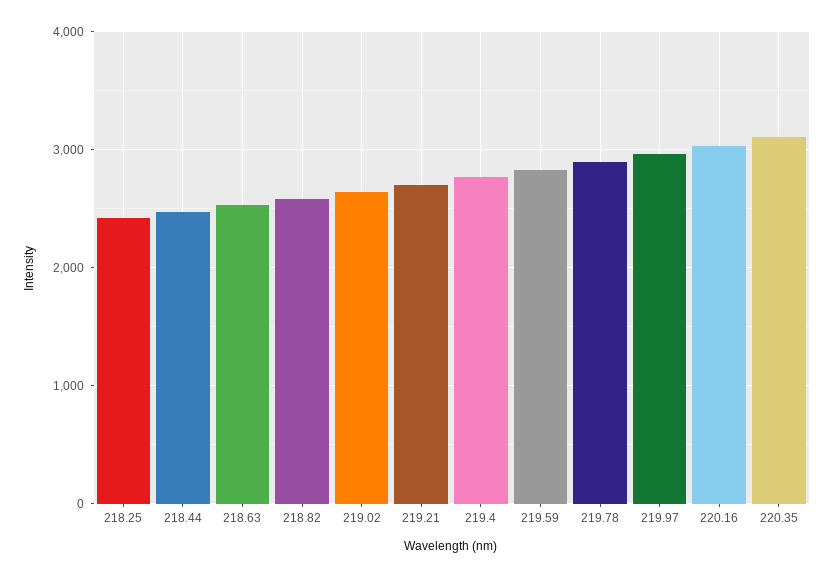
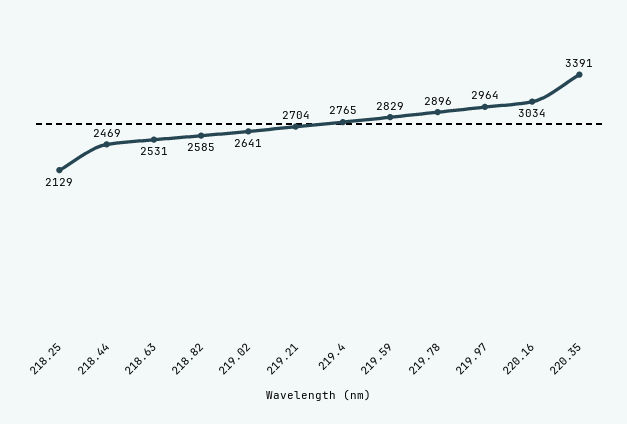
218.25: 2400 -> 2129
220.35: 3100 -> 3391

